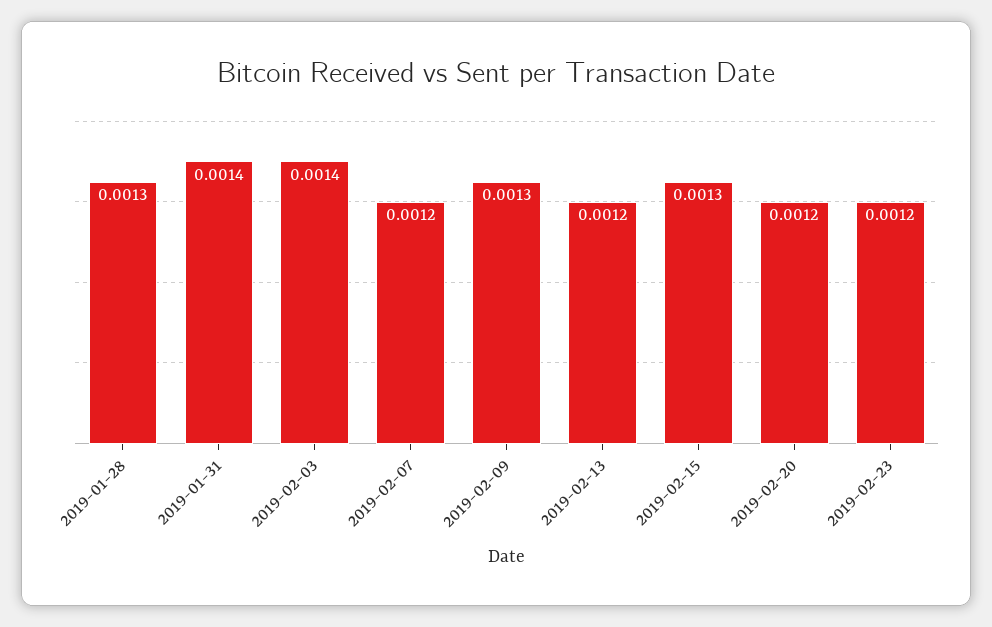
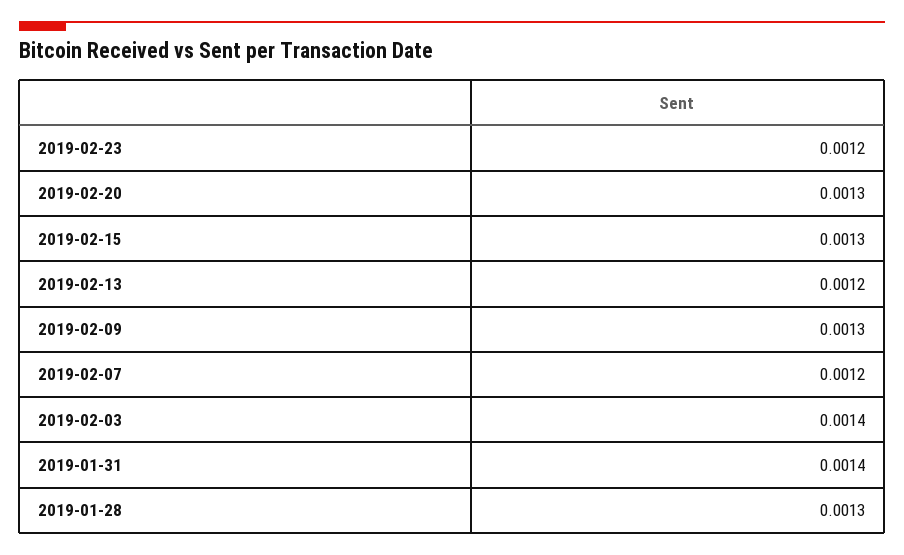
2019-02-20: 0.0012 -> 0.0013

